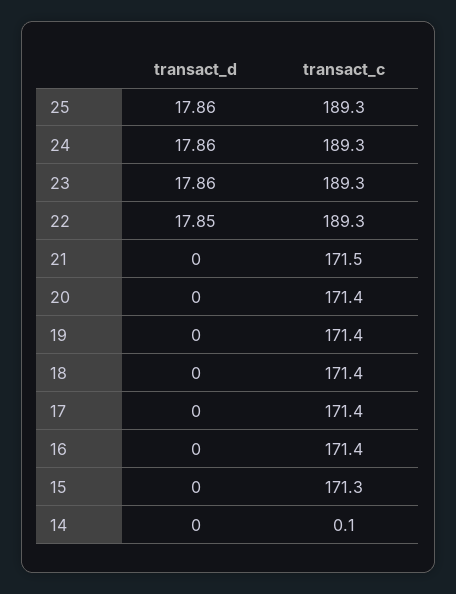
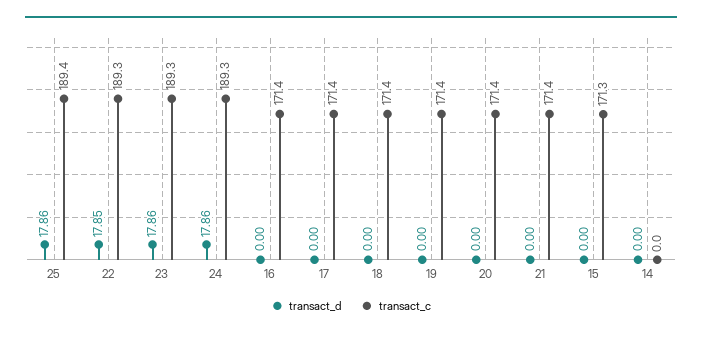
transact_c, 25: 189.3 -> 189.4
transact_c, 21: 171.5 -> 171.4
transact_c, 14: 0.1 -> 0

